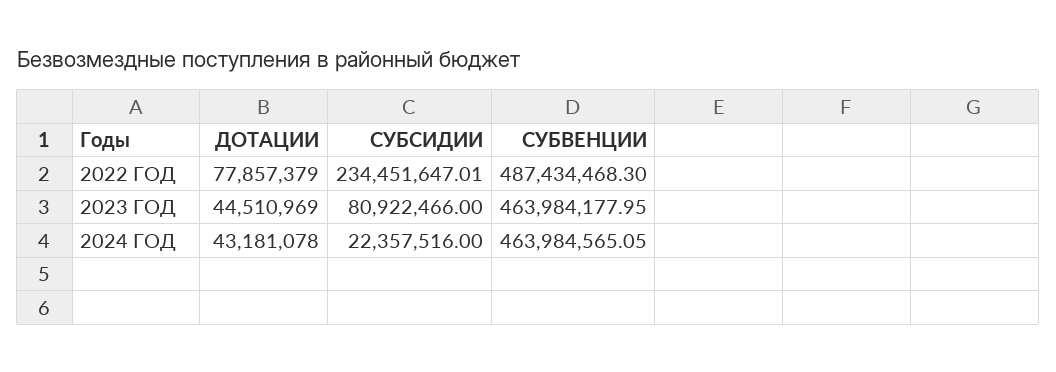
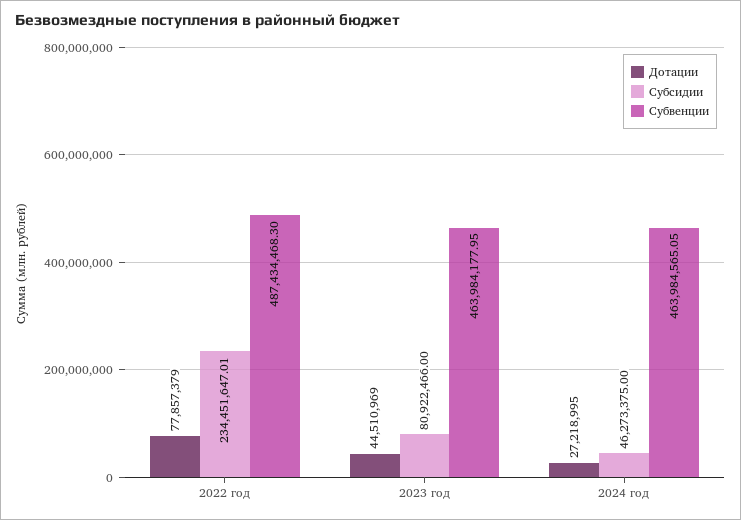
ДОТАЦИИ, 2024 ГОД: 43181078 -> 27218995
СУБСИДИИ, 2024 ГОД: 22357516 -> 46273375

